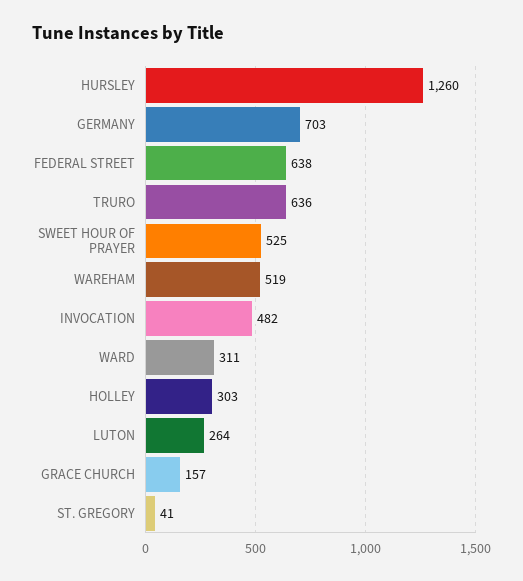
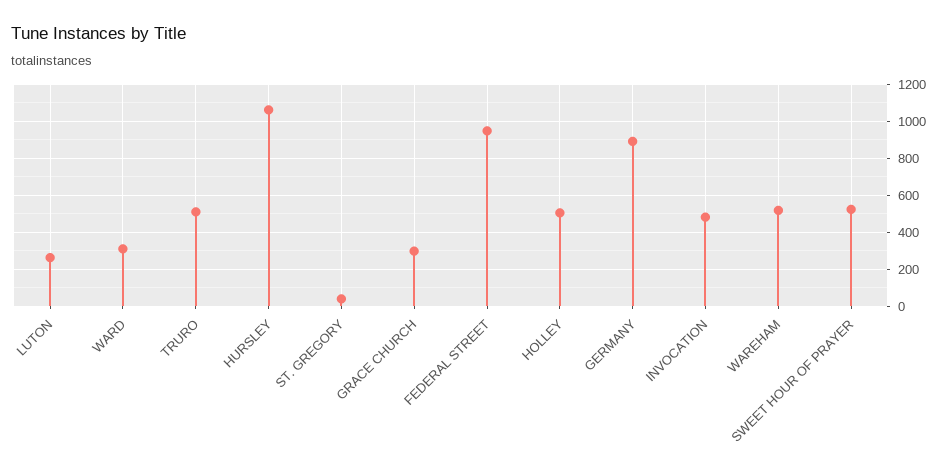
HURSLEY: 1260 -> 1050
GERMANY: 703 -> 900
FEDERAL STREET: 638 -> 950
TRURO: 636 -> 500
HOLLEY: 303 -> 500
GRACE CHURCH: 157 -> 300

